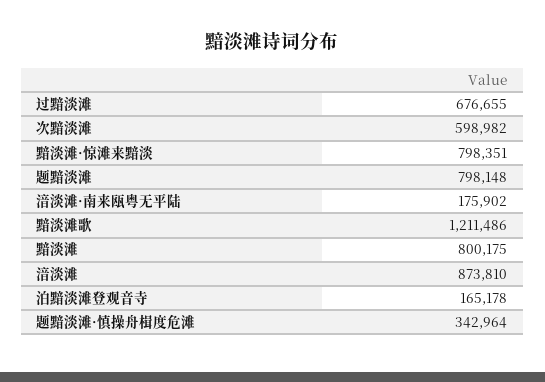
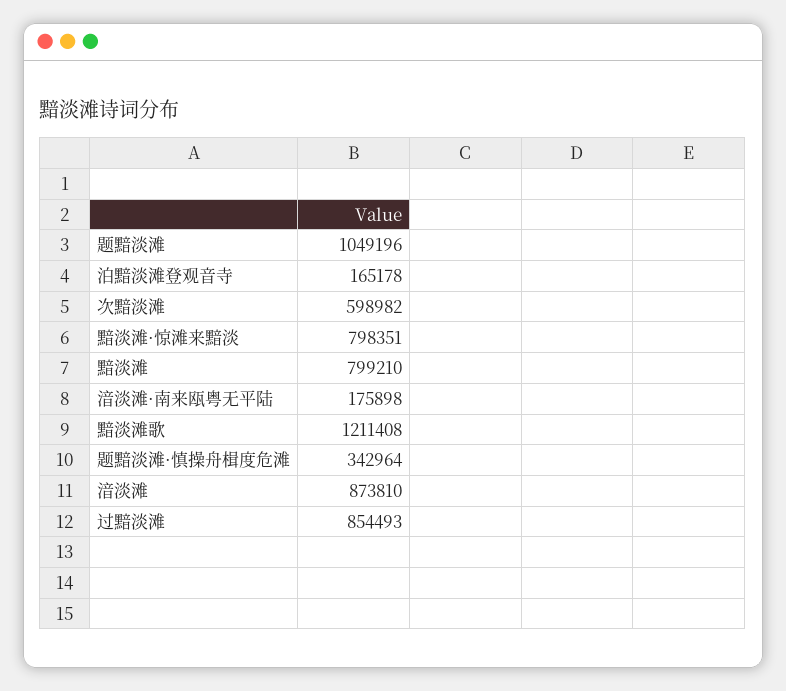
过黯淡滩: 676655 -> 854493
题黯淡滩: 798148 -> 1049196
湆淡滩·南来瓯粤无平陆: 175902 -> 175898
黯淡滩歌: 1211486 -> 1211408
黯淡滩: 800175 -> 799210

